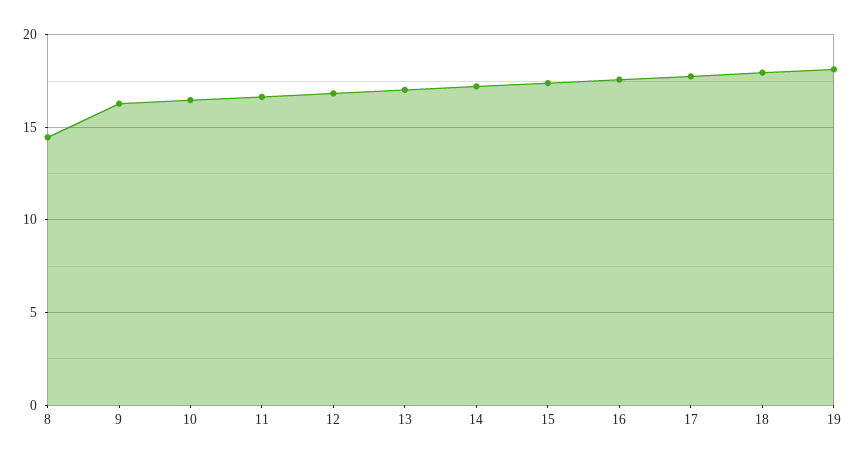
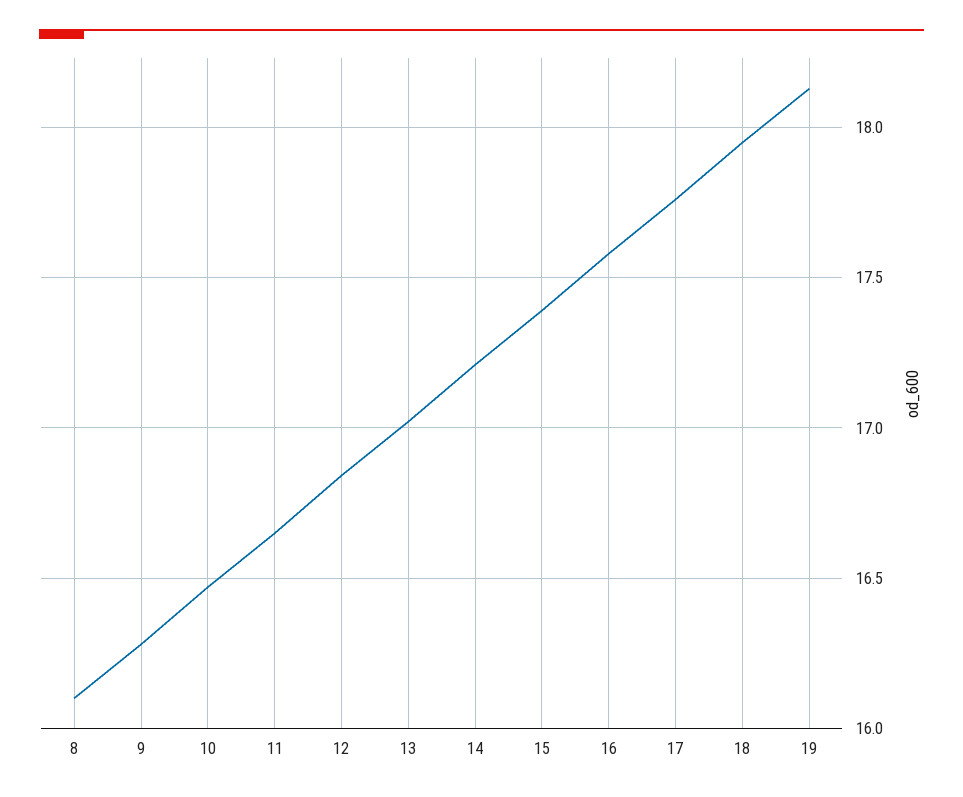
8: 14.5 -> 16.1

